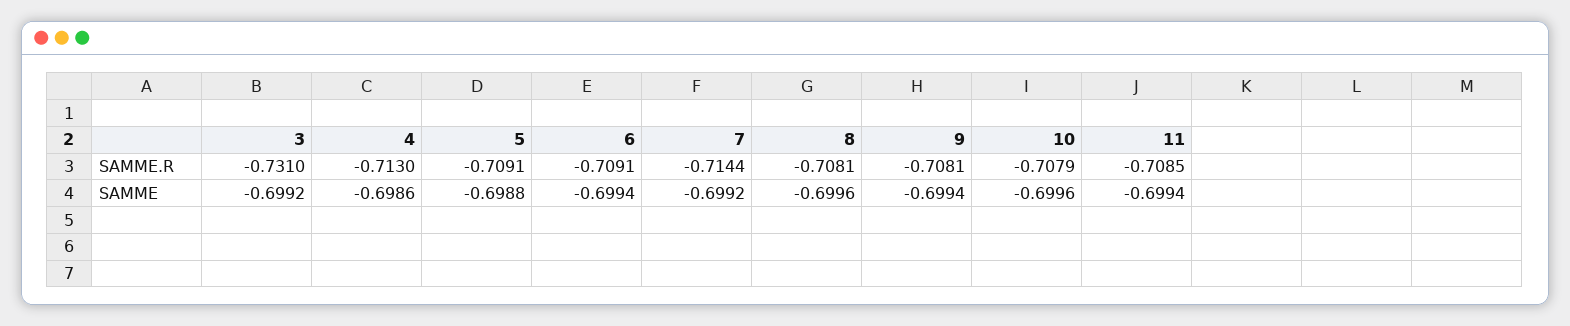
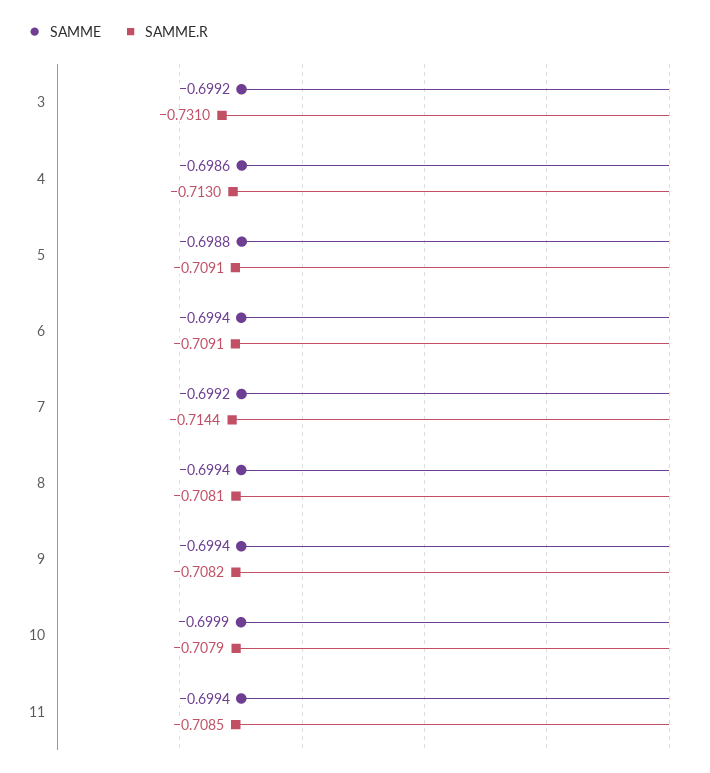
SAMME.R, 9: -0.7081 -> -0.7082
SAMME, 8: -0.6996 -> -0.6994
SAMME, 10: -0.6996 -> -0.6999

